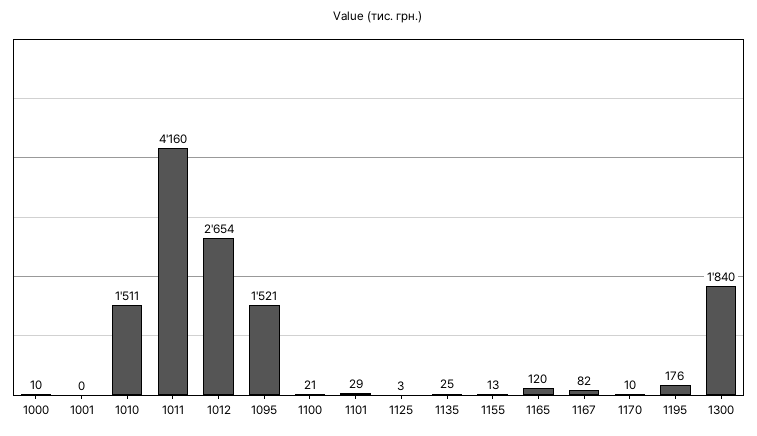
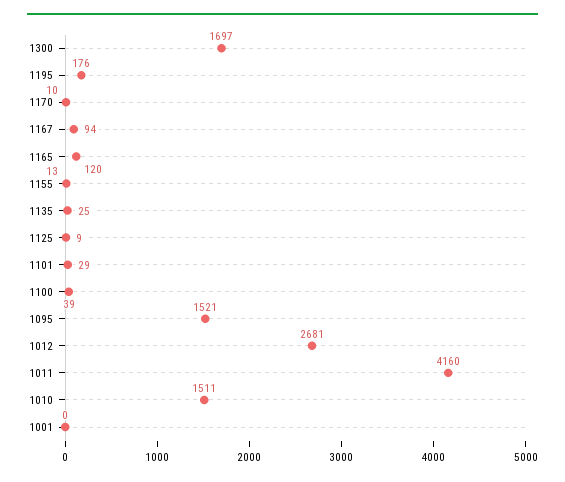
1000: 10 -> none
1012: 2654 -> 2681
1100: 21 -> 39
1125: 3 -> 9
1167: 82 -> 94
1300: 1840 -> 1697

